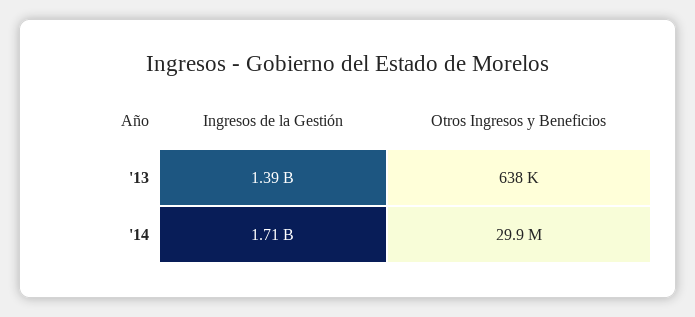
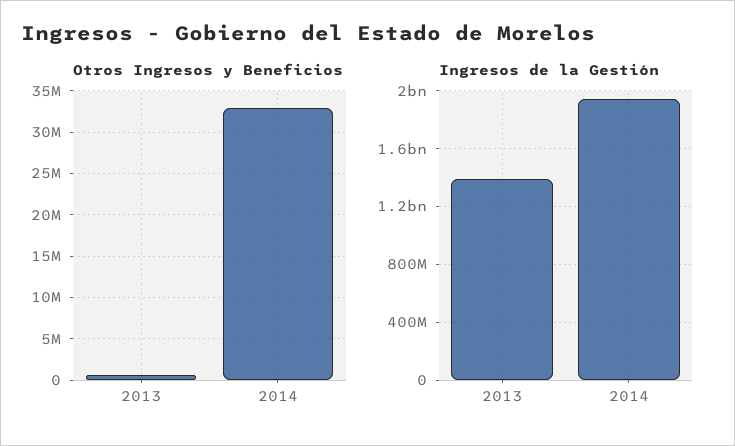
Ingresos de la Gestión, '14: 1710000000 -> 1950000000
Otros Ingresos y Beneficios, '14: 29900000 -> 33000000

